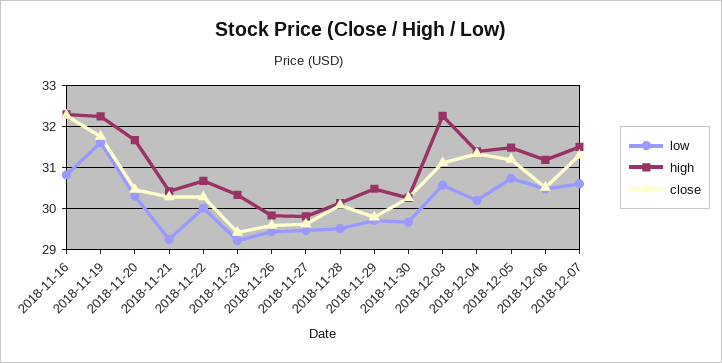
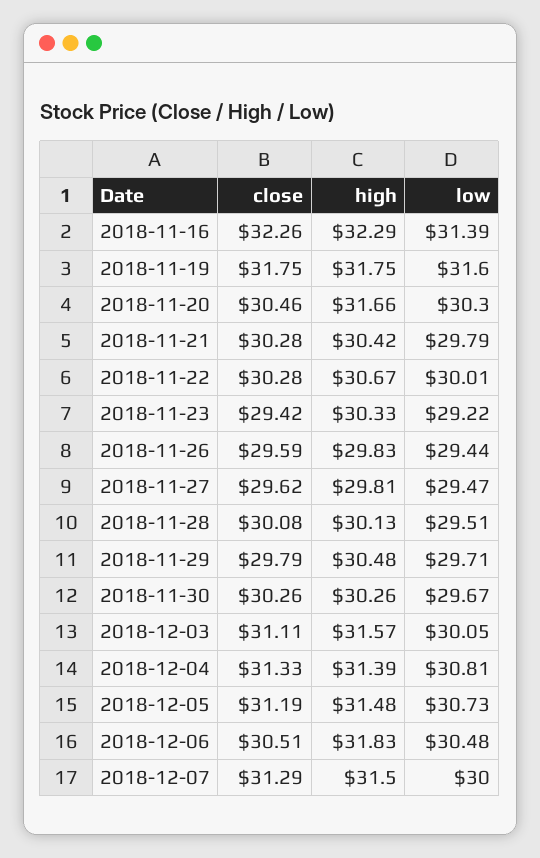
low, 2018-11-16: 30.8 -> 31.39
high, 2018-11-19: 32.2 -> 31.75
low, 2018-11-21: 29.2 -> 29.79
low, 2018-12-03: 30.6 -> 30.05
high, 2018-12-03: 32.2 -> 31.57
low, 2018-12-04: 30.2 -> 30.81
high, 2018-12-06: 31.2 -> 31.83
low, 2018-12-07: 30.6 -> 30

